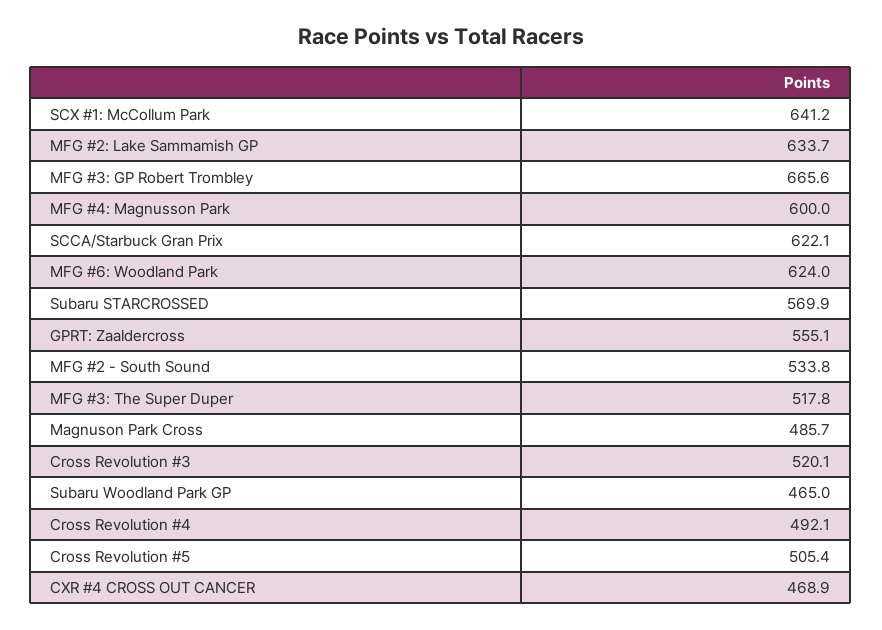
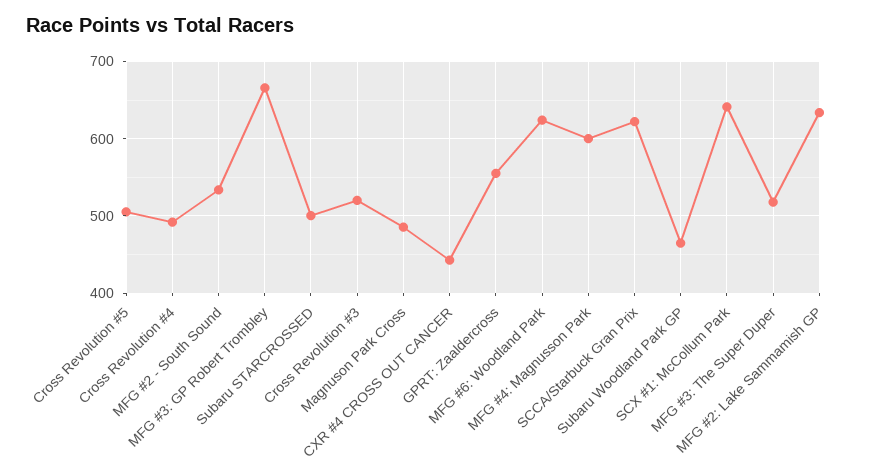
Subaru STARCROSSED: 569.9 -> 500
CXR #4 CROSS OUT CANCER: 468.9 -> 440

